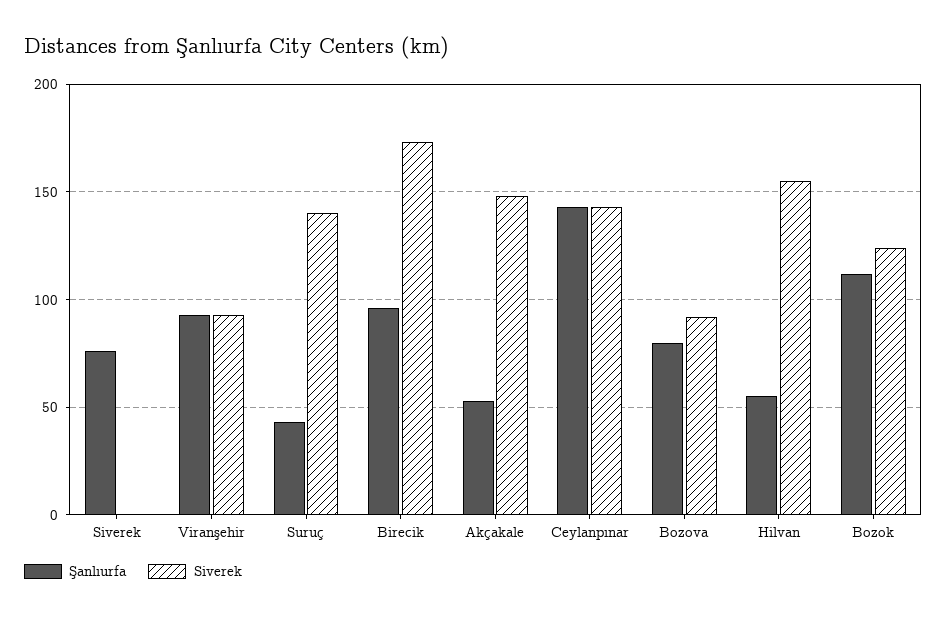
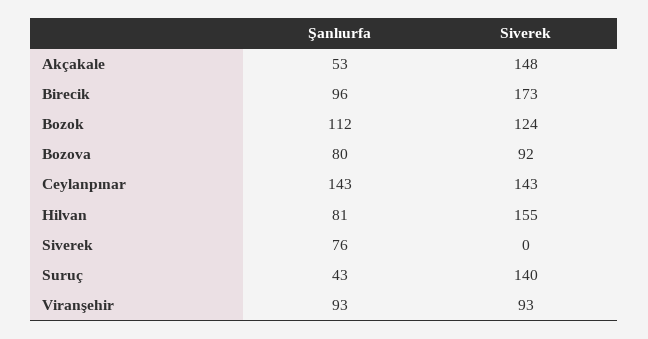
Şanlıurfa, Hilvan: 55 -> 81

